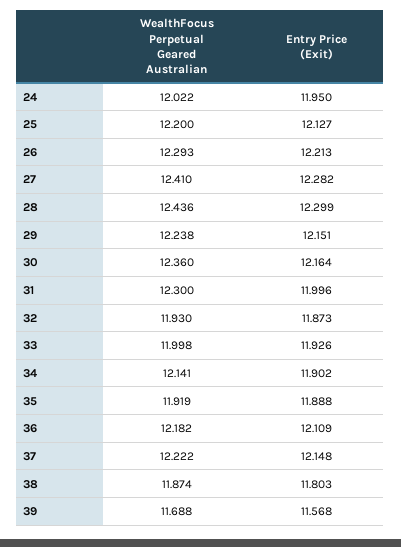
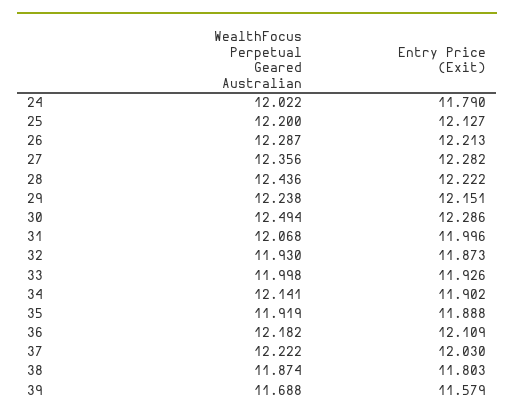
Entry Price (Exit), 24: 11.95 -> 11.79
WealthFocus Perpetual Geared Australian, 26: 12.293 -> 12.287
WealthFocus Perpetual Geared Australian, 27: 12.41 -> 12.356
Entry Price (Exit), 28: 12.299 -> 12.222
WealthFocus Perpetual Geared Australian, 30: 12.36 -> 12.494
Entry Price (Exit), 30: 12.164 -> 12.286
WealthFocus Perpetual Geared Australian, 31: 12.3 -> 12.068
Entry Price (Exit), 37: 12.148 -> 12.03
Entry Price (Exit), 39: 11.568 -> 11.579

